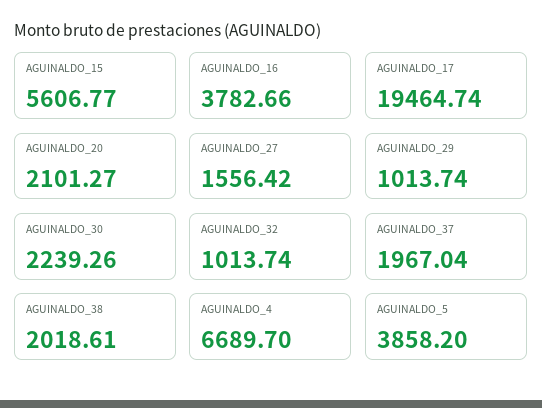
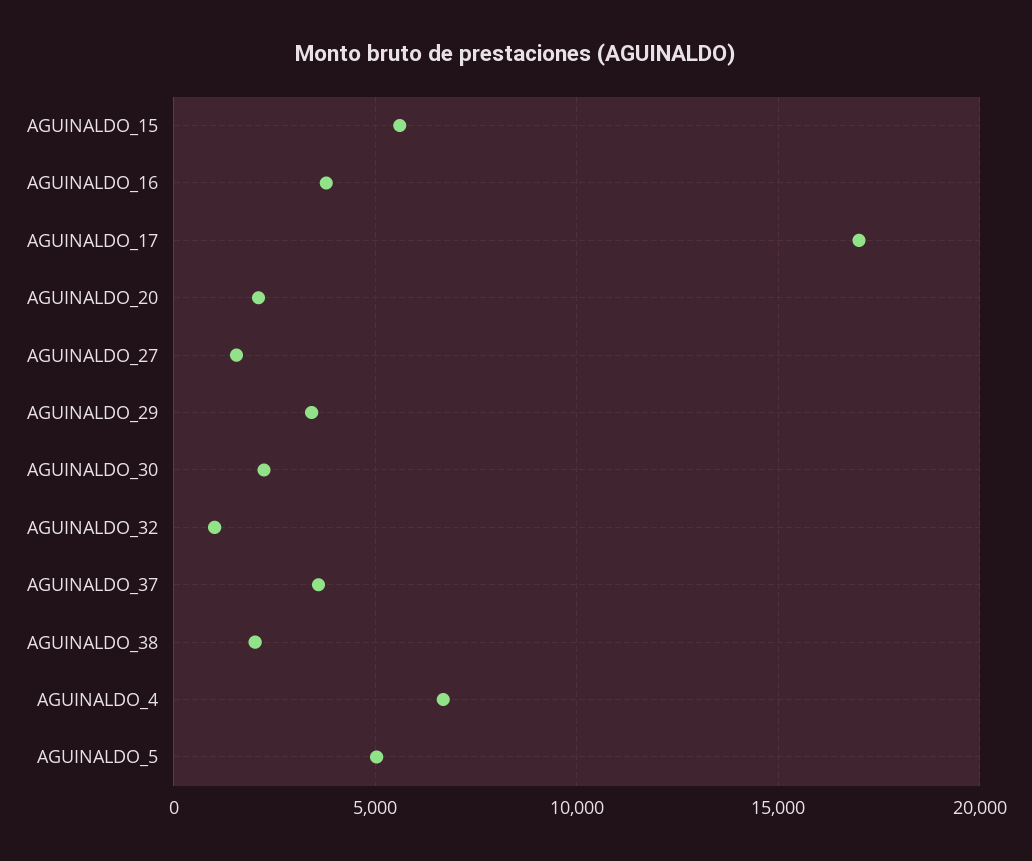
AGUINALDO_17: 19464.74 -> 17000
AGUINALDO_29: 1013.74 -> 3500
AGUINALDO_37: 1967.04 -> 3500
AGUINALDO_5: 3858.2 -> 5000

